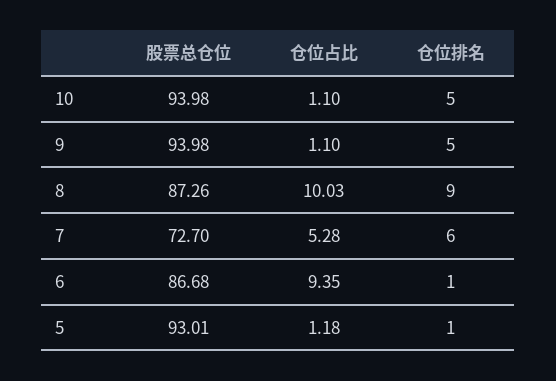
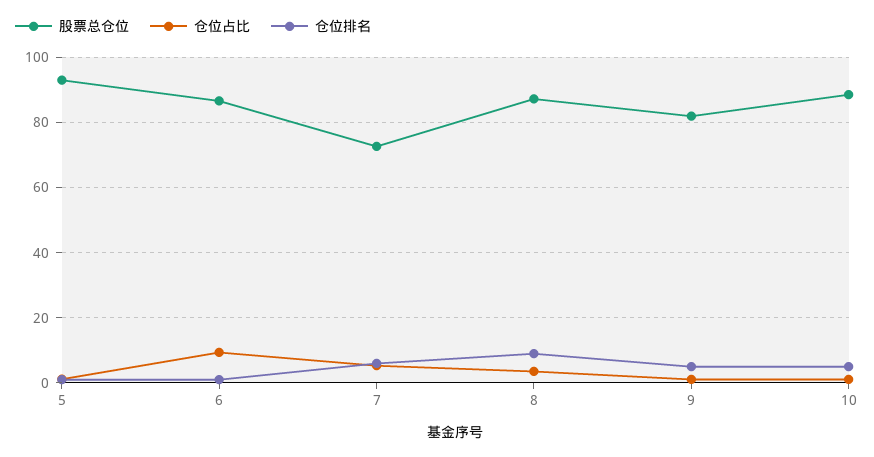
股票总仓位, 10: 93.98 -> 88
股票总仓位, 9: 93.98 -> 82
仓位占比, 8: 10.03 -> 4

